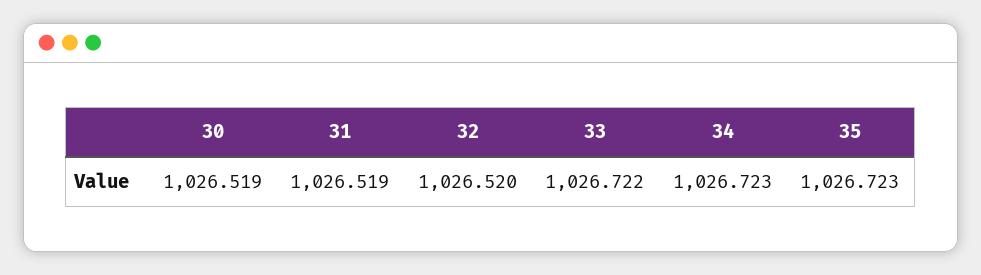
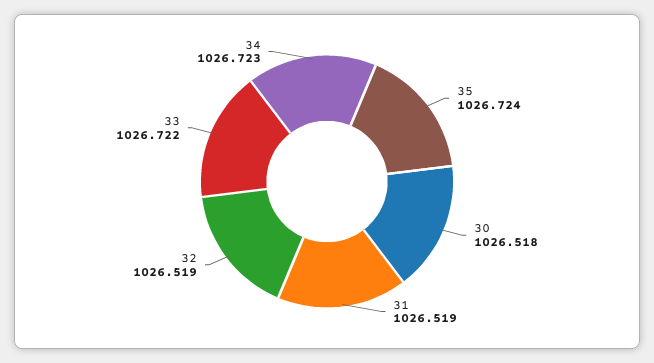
30: 1026.519 -> 1026.518
32: 1026.52 -> 1026.519
35: 1026.723 -> 1026.724

